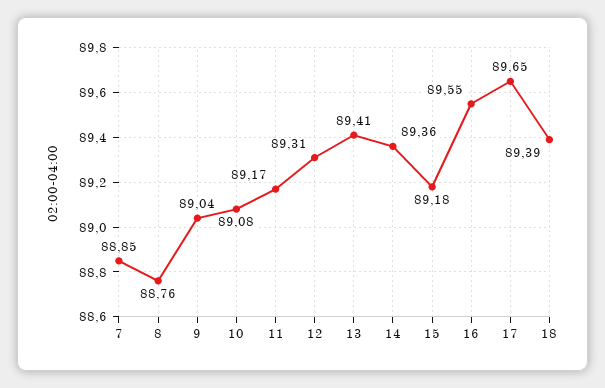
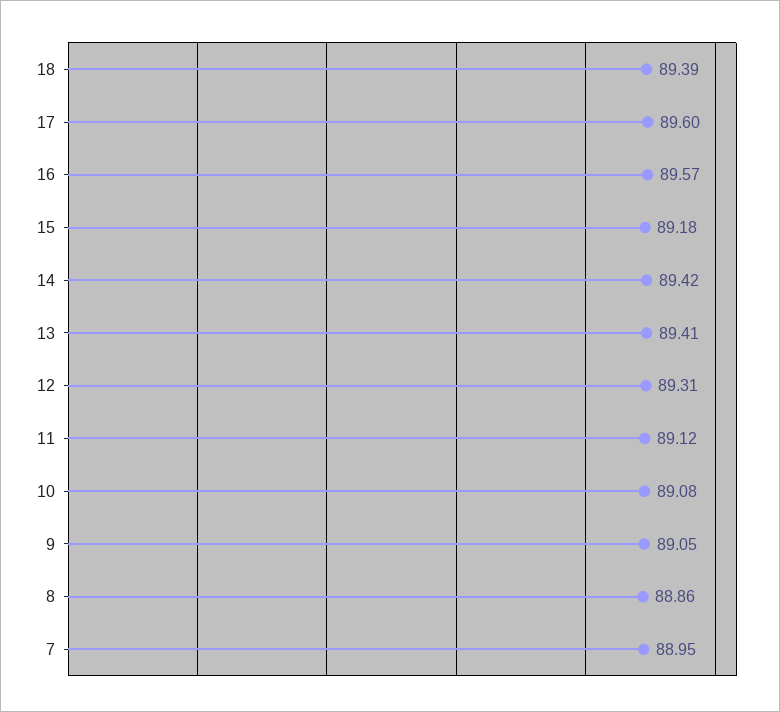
7: 88.85 -> 88.95
8: 88.76 -> 88.86
9: 89.04 -> 89.05
11: 89.17 -> 89.12
14: 89.36 -> 89.42
16: 89.55 -> 89.57
17: 89.65 -> 89.6

